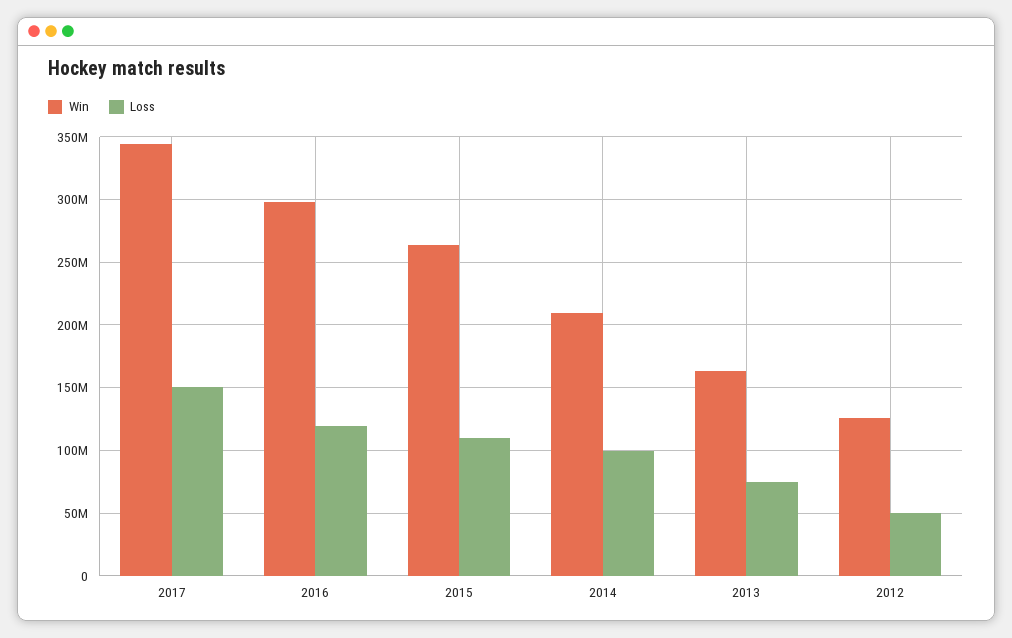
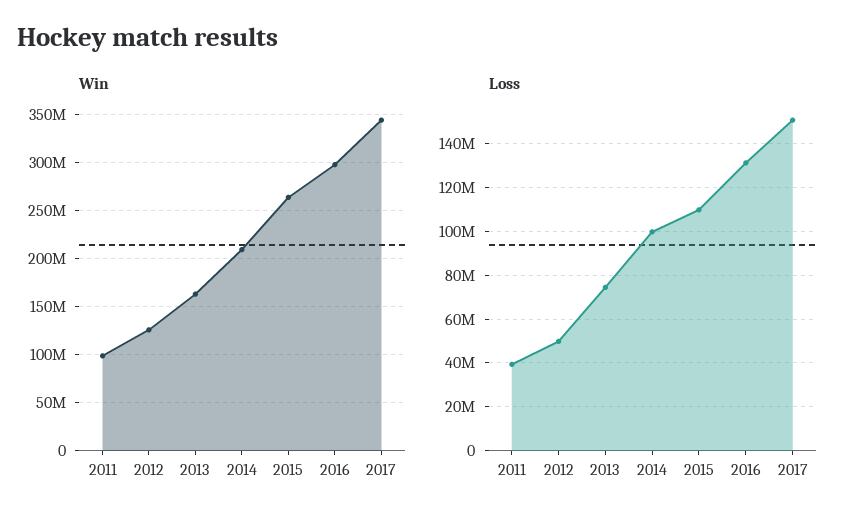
Loss, 2016: 120000000 -> 130000000
Win, 2011: none -> 100000000
Loss, 2011: none -> 40000000

